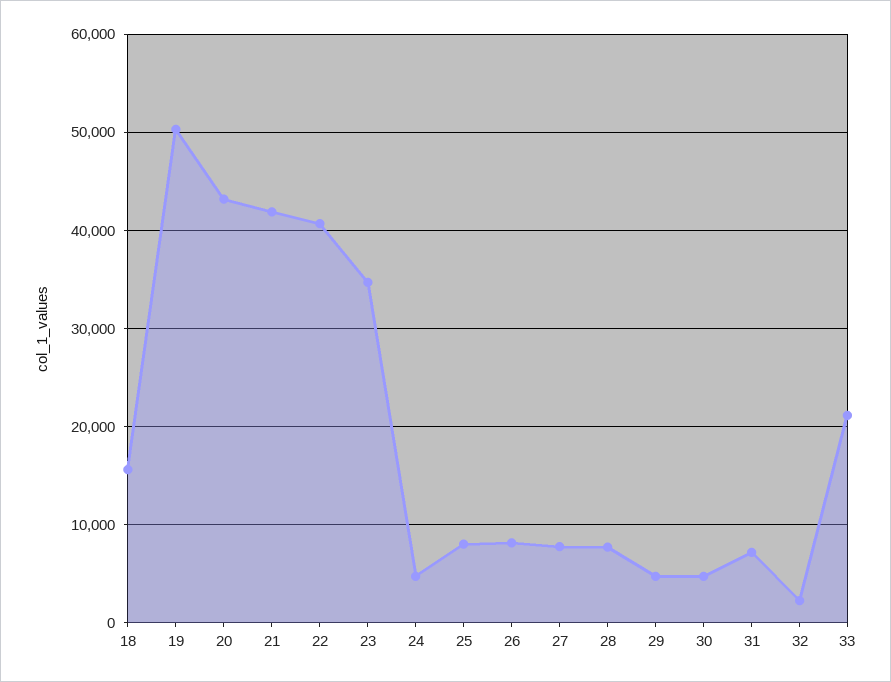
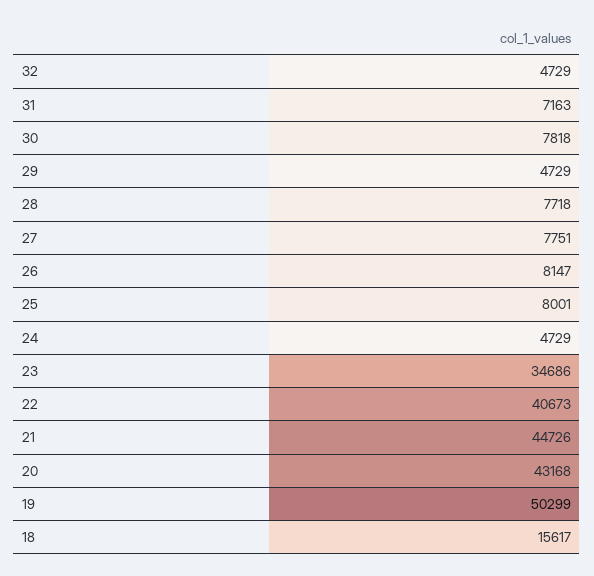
21: 42000 -> 44726
30: 5000 -> 7818
32: 2000 -> 4729
33: 21000 -> none

